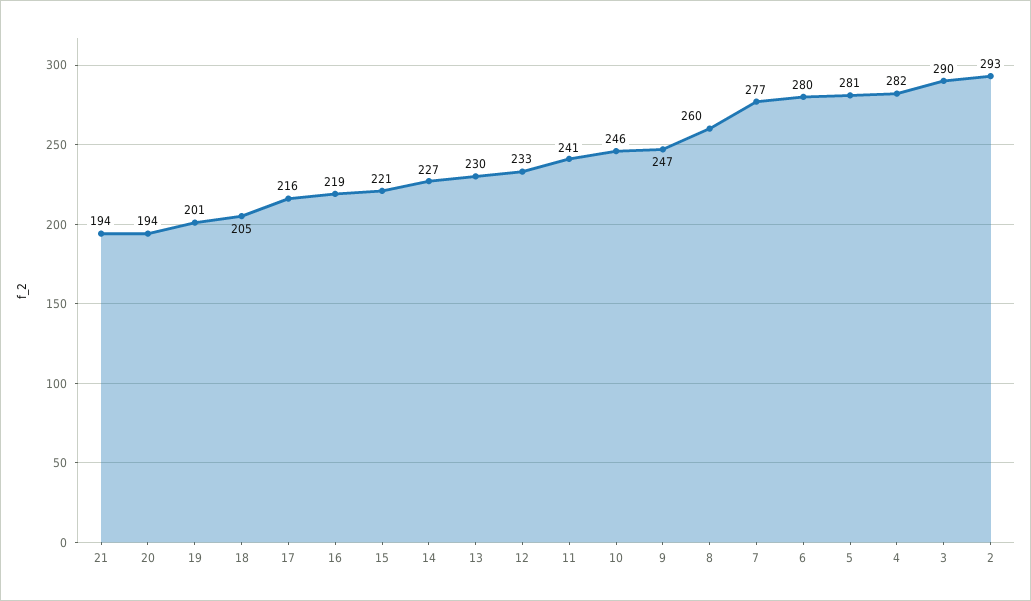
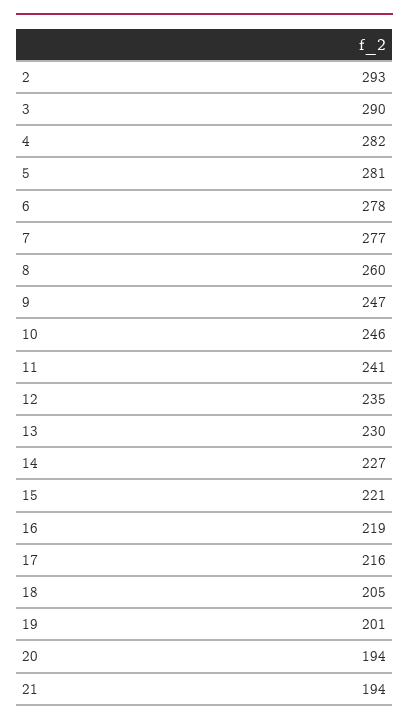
12: 233 -> 235
6: 280 -> 278

